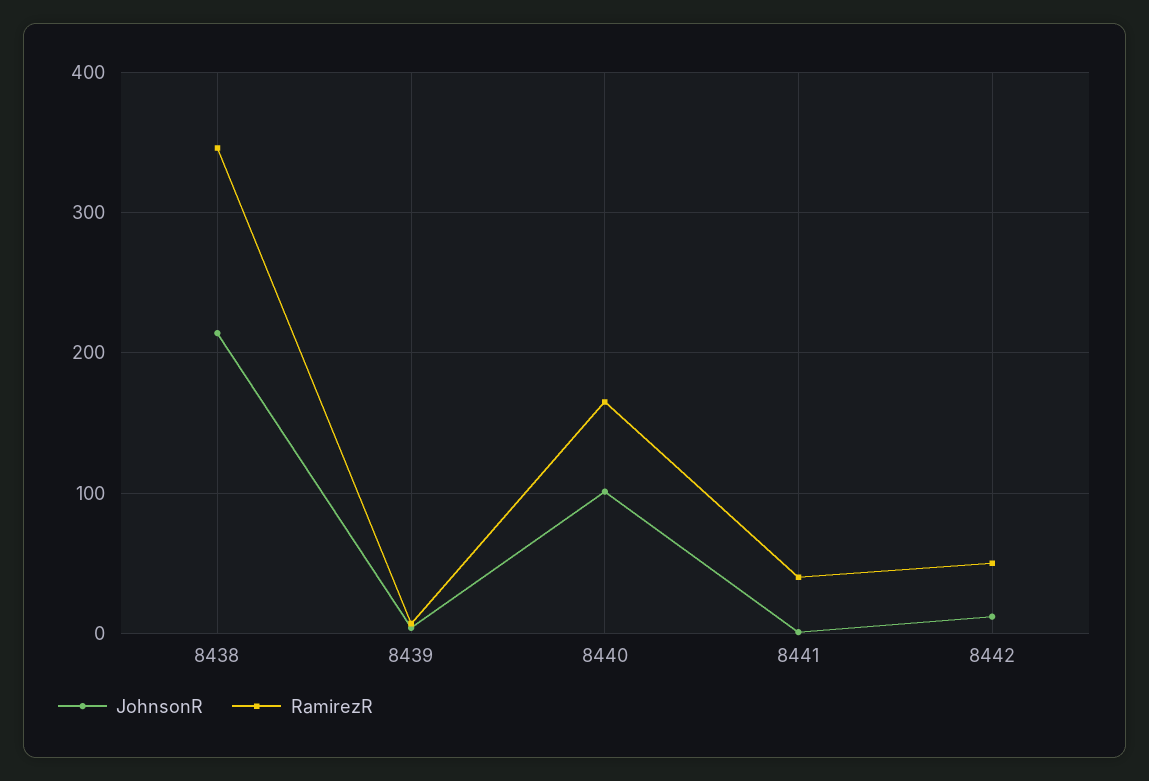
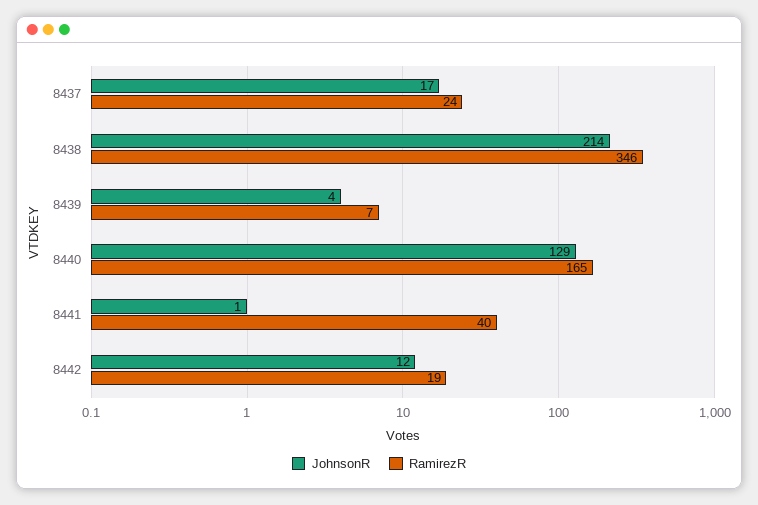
JohnsonR, 8440: 100 -> 129
RamirezR, 8442: 50 -> 19
JohnsonR, 8437: none -> 17
RamirezR, 8437: none -> 24

